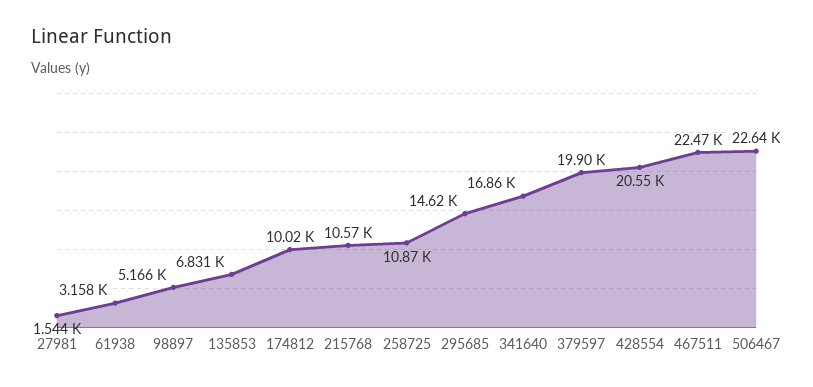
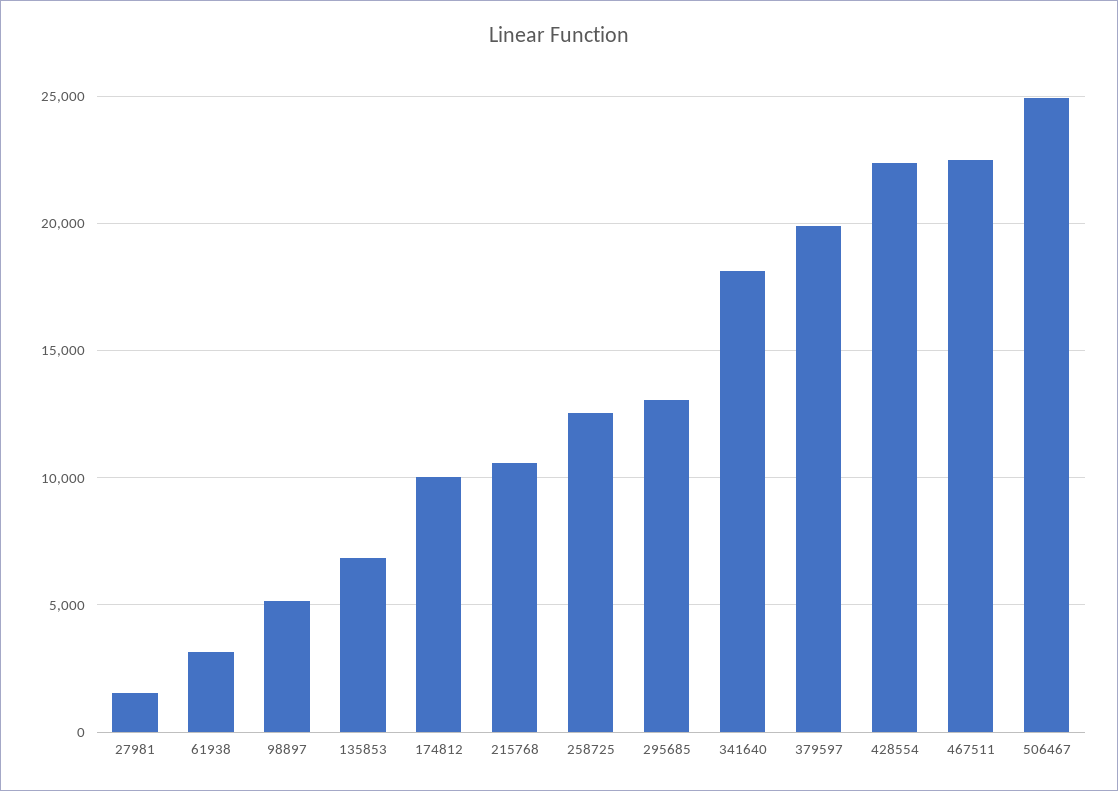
258725: 10870 -> 12500
295685: 14620 -> 13000
341640: 16860 -> 18000
428554: 20550 -> 22500
506467: 22640 -> 25000

